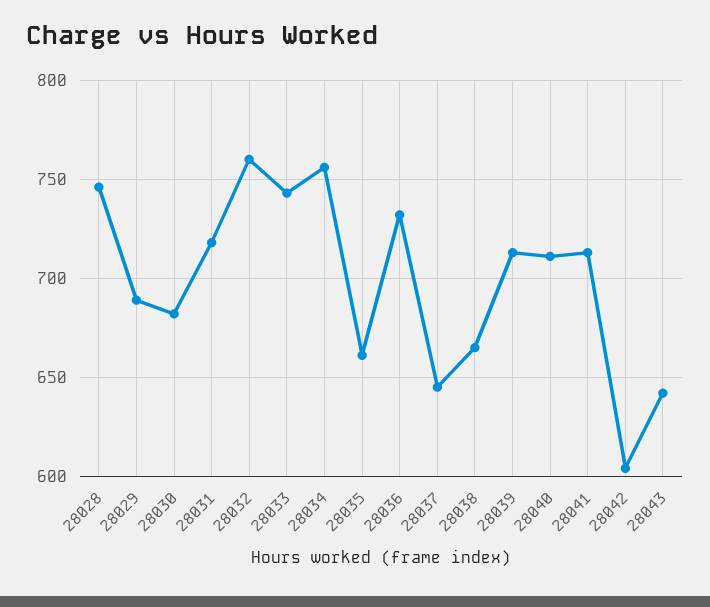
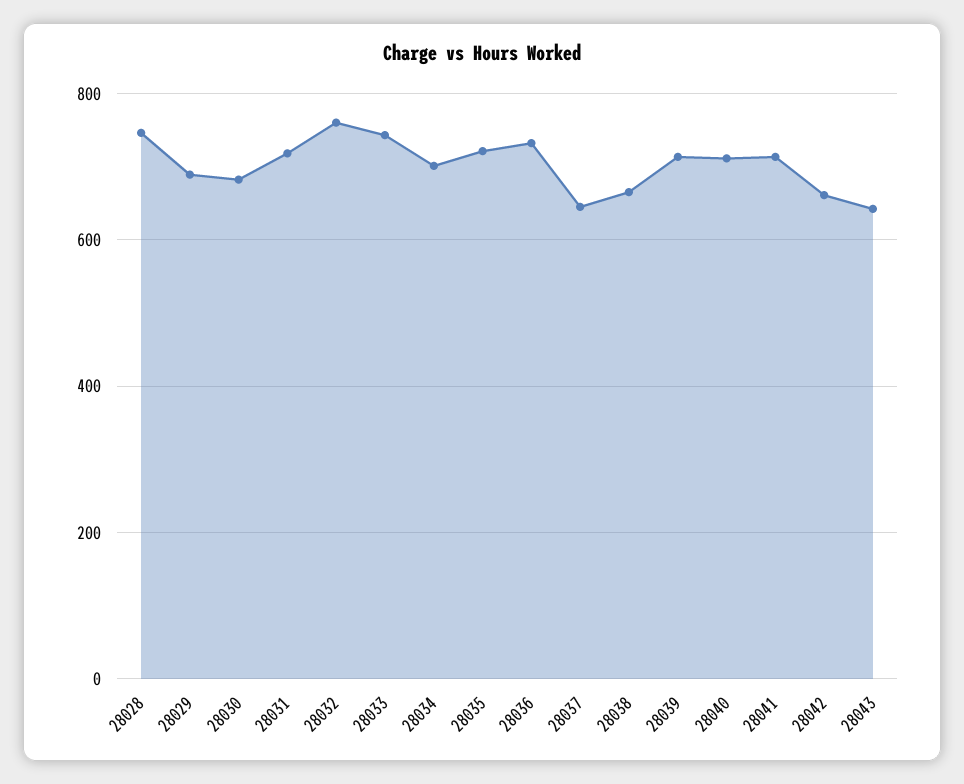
28034: 755 -> 700
28035: 660 -> 720
28042: 605 -> 660

